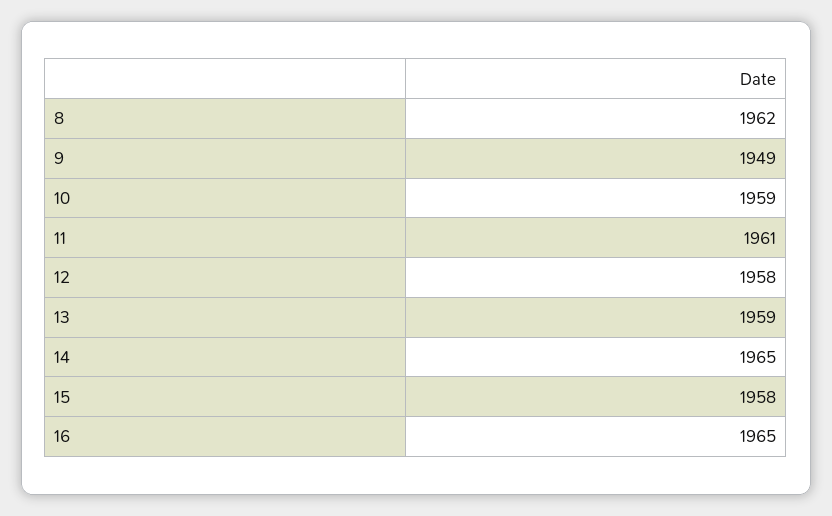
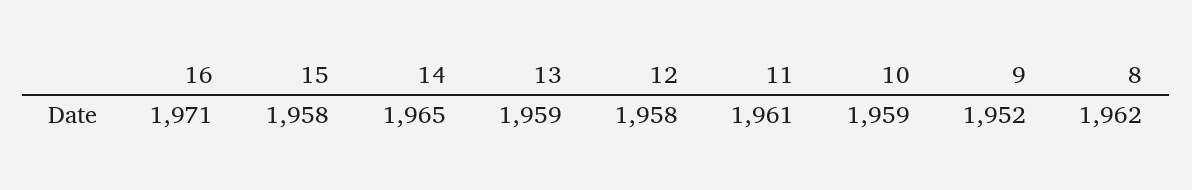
9: 1949 -> 1952
16: 1965 -> 1971

